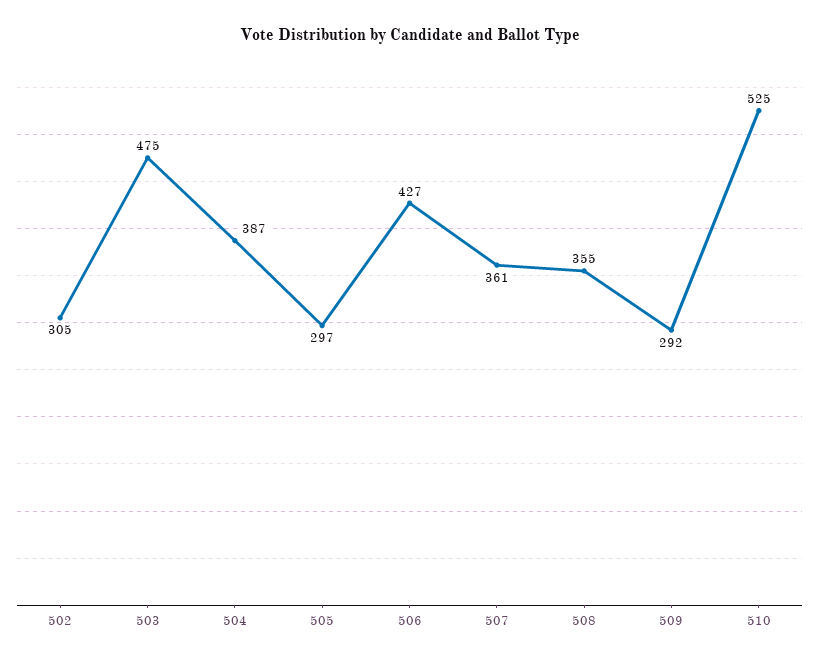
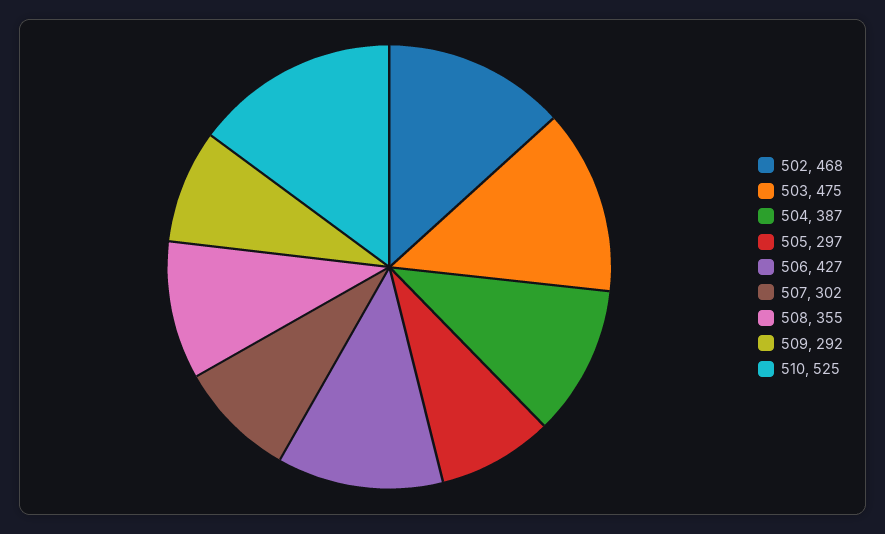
502: 305 -> 468
507: 361 -> 302

